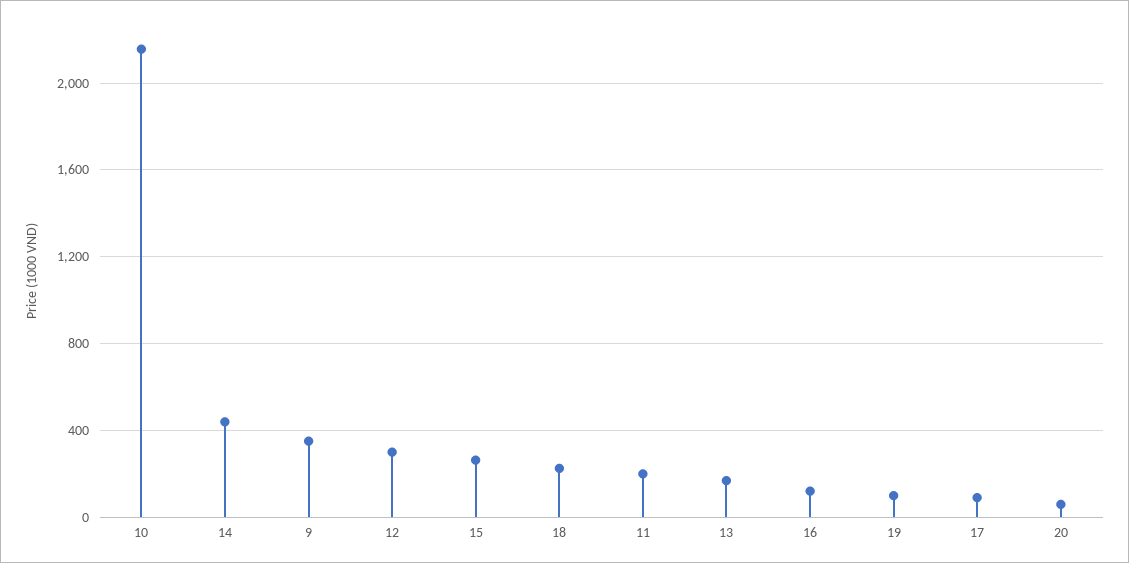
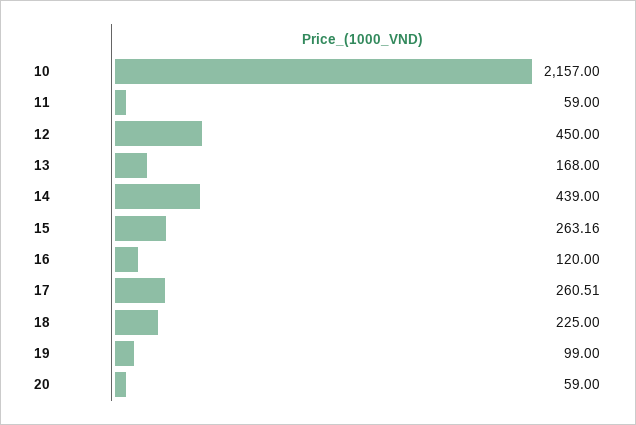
9: 350 -> none
12: 300 -> 450
11: 200 -> 59
17: 100 -> 260.51

